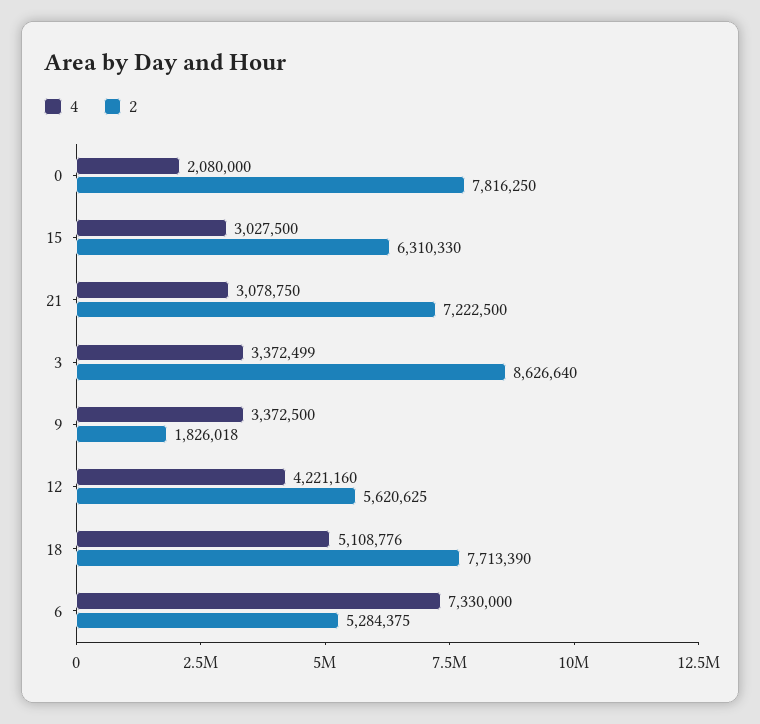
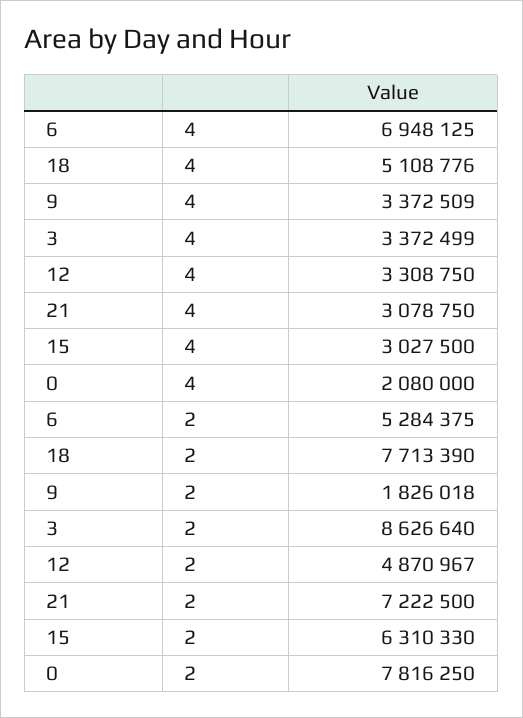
4, 9: 3372500 -> 3372509
4, 12: 4221160 -> 3308750
2, 12: 5620625 -> 4870967
4, 6: 7330000 -> 6948125

